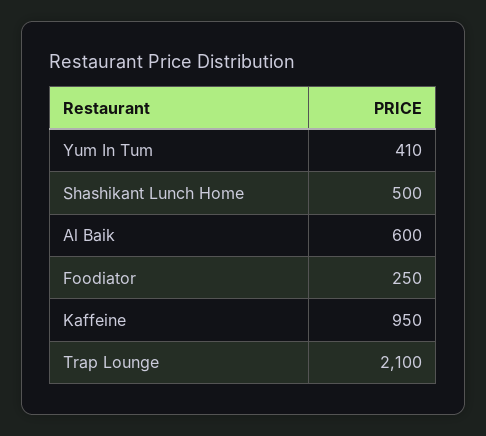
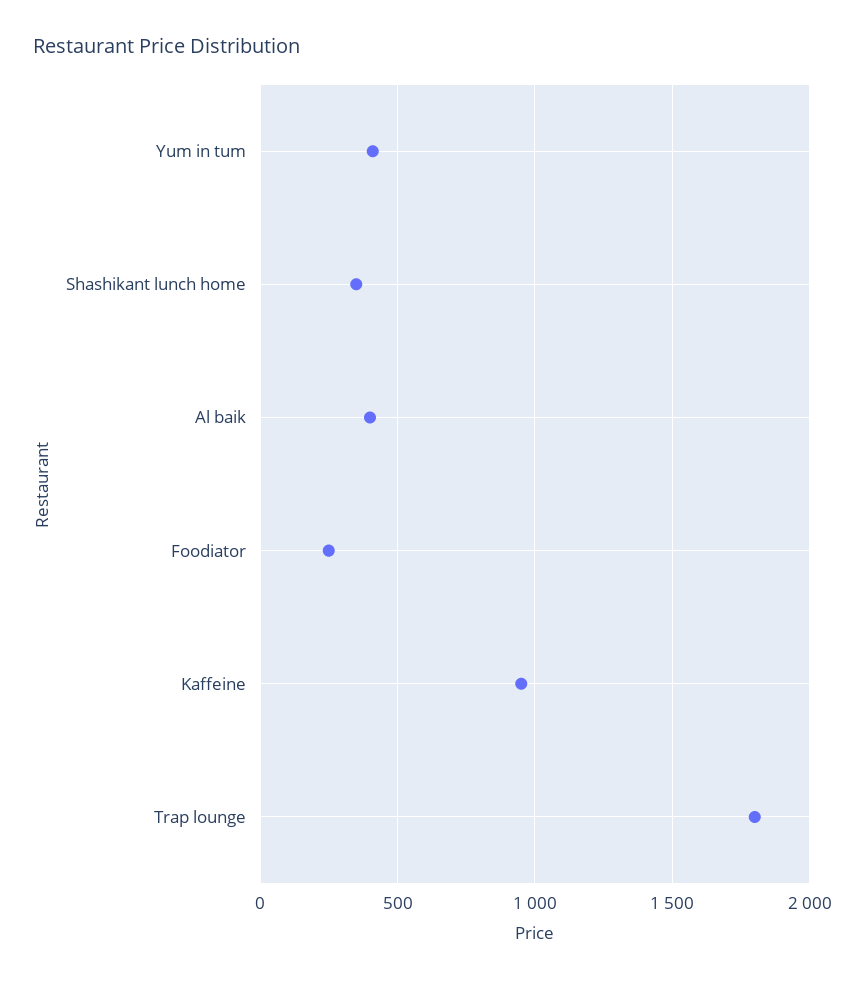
Shashikant Lunch Home: 500 -> 350
Al Baik: 600 -> 400
Trap Lounge: 2100 -> 1800

